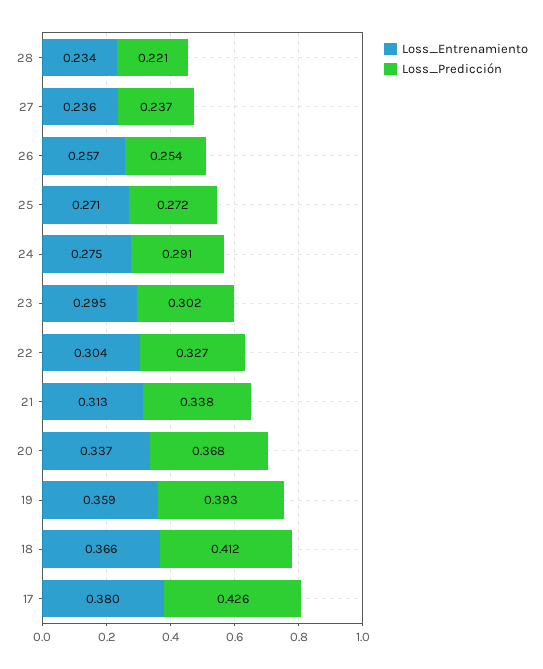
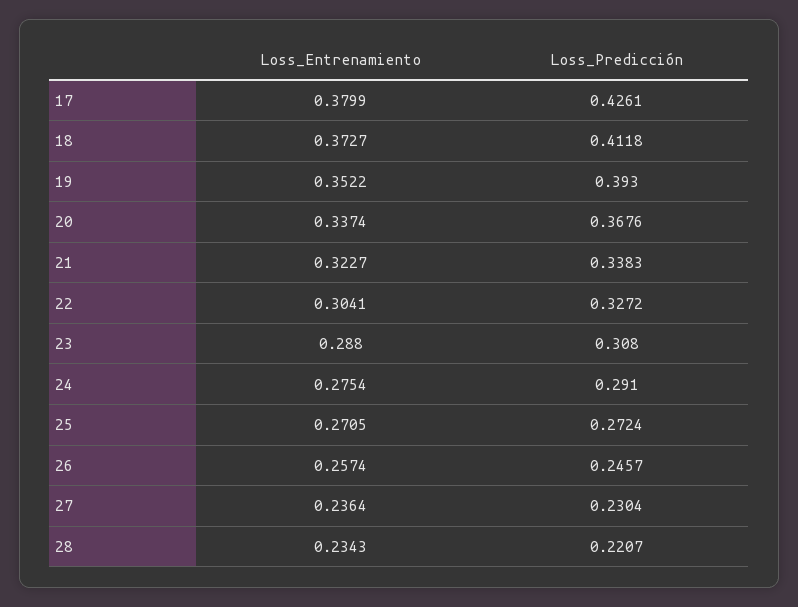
Loss_Predicción, 27: 0.237 -> 0.2304
Loss_Predicción, 26: 0.254 -> 0.2457
Loss_Entrenamiento, 23: 0.295 -> 0.288
Loss_Predicción, 23: 0.302 -> 0.308
Loss_Entrenamiento, 21: 0.313 -> 0.3227
Loss_Entrenamiento, 19: 0.359 -> 0.3522
Loss_Entrenamiento, 18: 0.366 -> 0.3727

